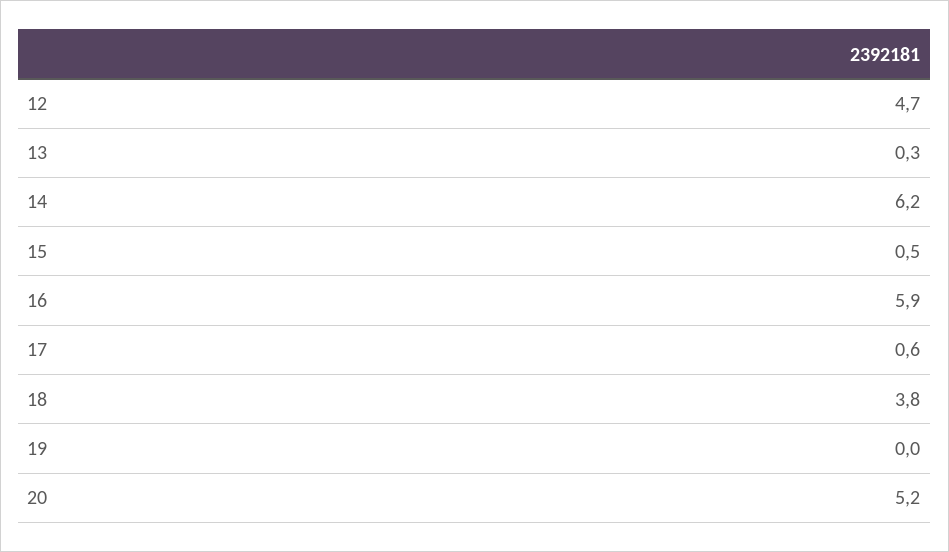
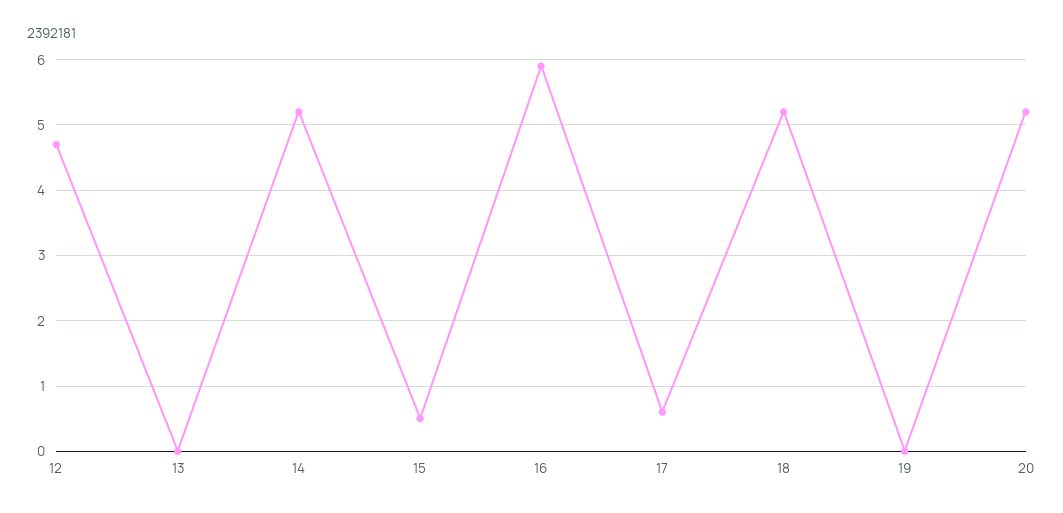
13: 0.3 -> 0
14: 6.2 -> 5.2
18: 3.8 -> 5.2

